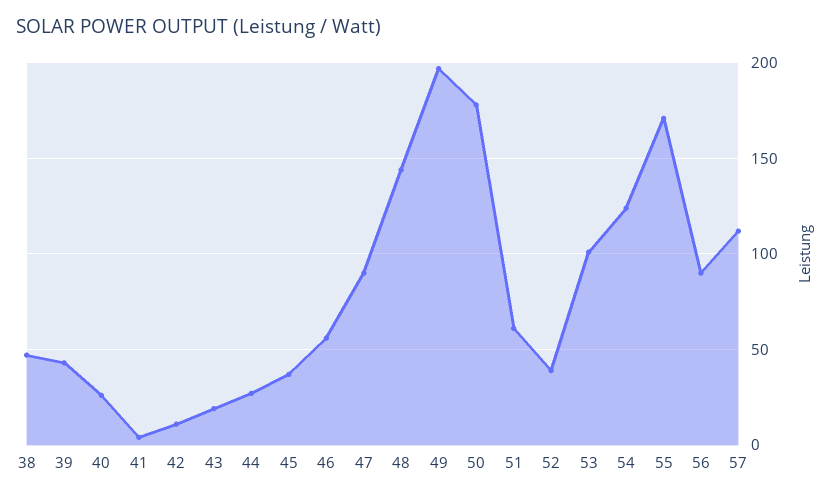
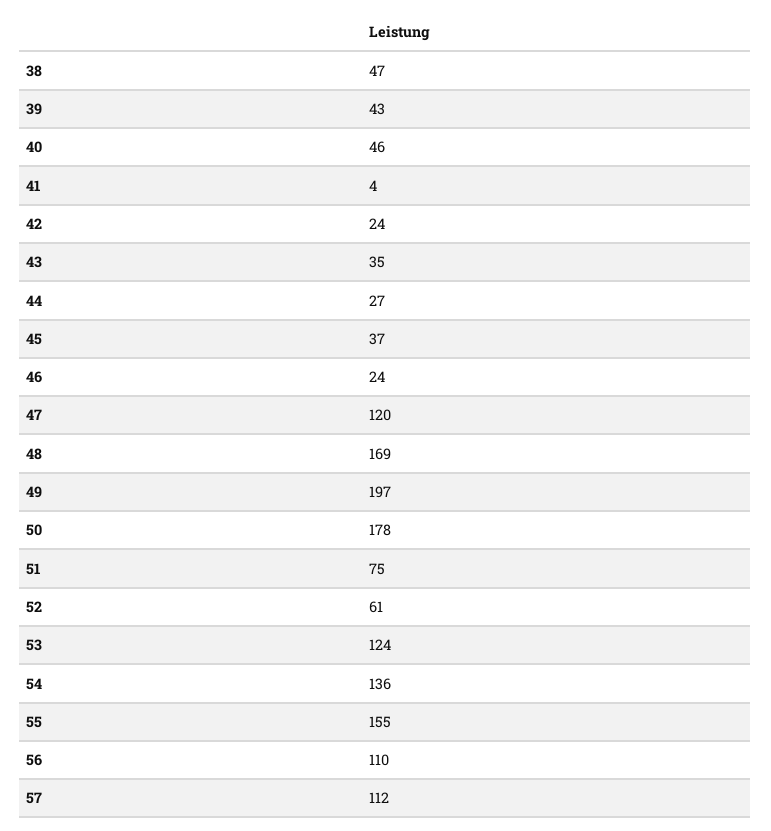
40: 25 -> 46
42: 10 -> 24
43: 20 -> 35
46: 55 -> 24
47: 90 -> 120
48: 145 -> 169
51: 60 -> 75
52: 40 -> 61
53: 100 -> 124
54: 125 -> 136
55: 170 -> 155
56: 90 -> 110

